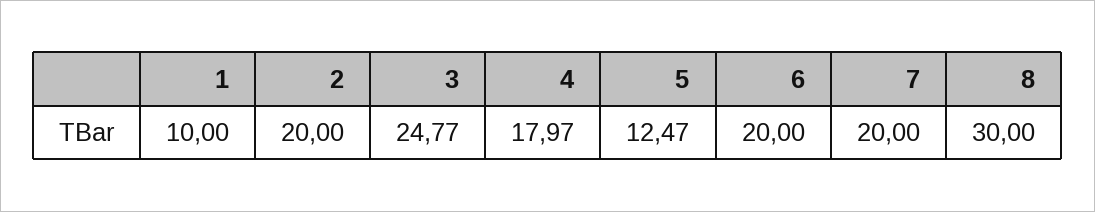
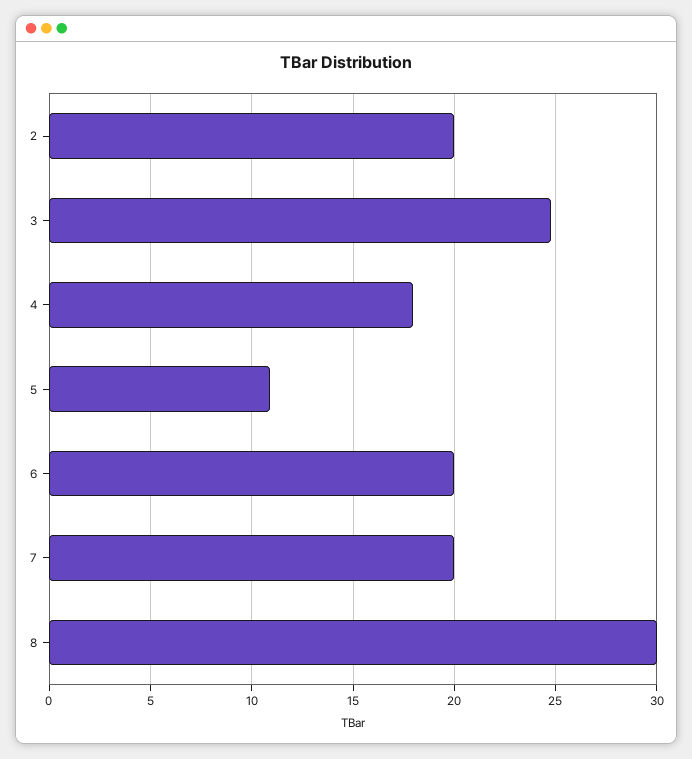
1: 10 -> none
5: 12.47 -> 11

